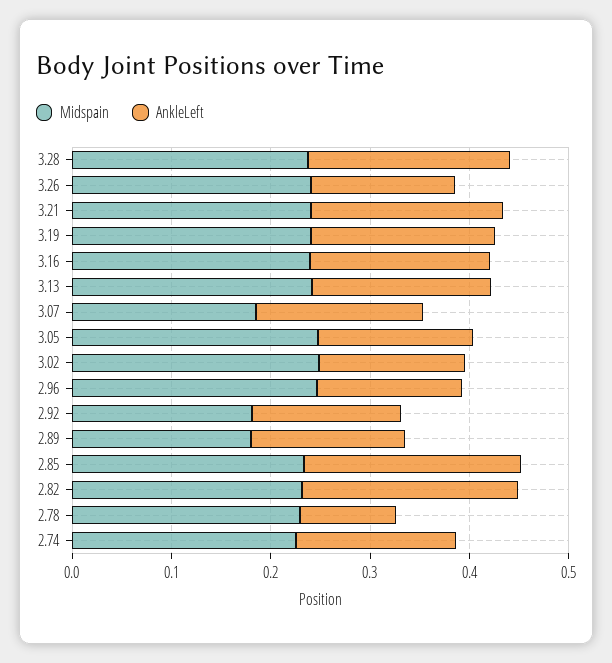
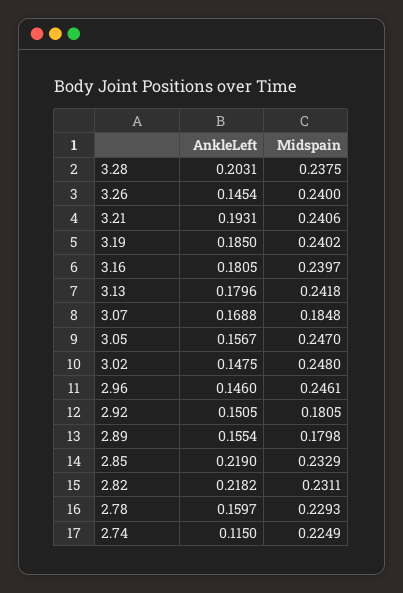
AnkleLeft, 2.78: 0.1 -> 0.1597
AnkleLeft, 2.74: 0.16 -> 0.115

